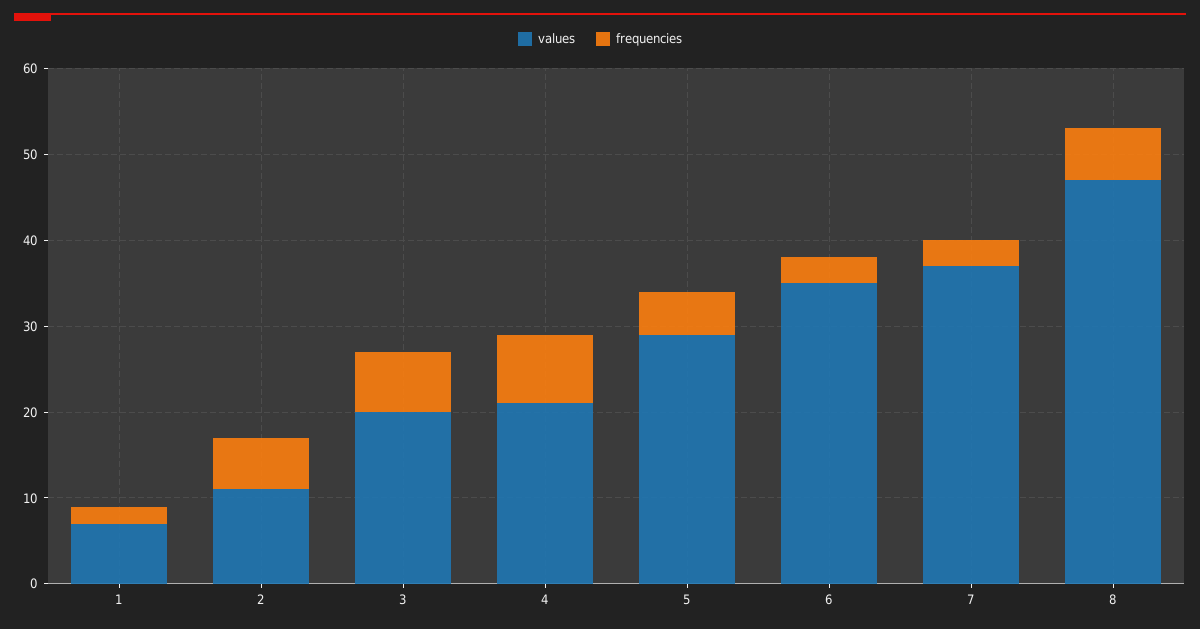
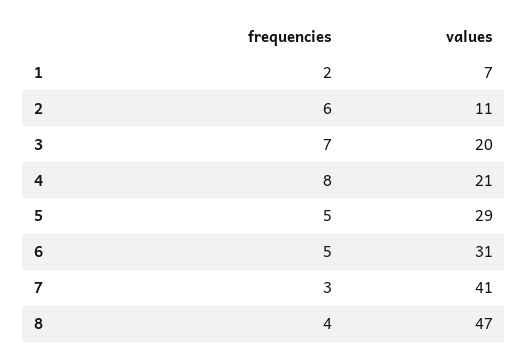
values, 6: 35 -> 31
frequencies, 6: 3 -> 5
values, 7: 37 -> 41
frequencies, 8: 6 -> 4

